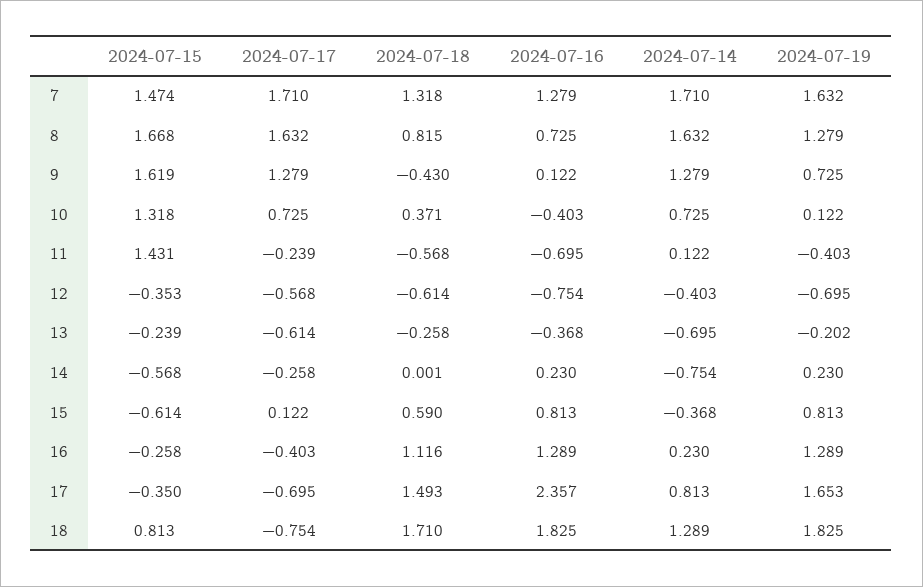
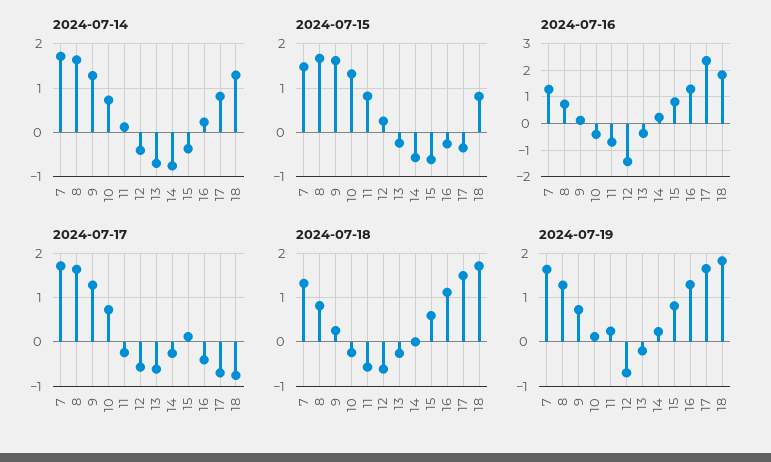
2024-07-18, 9: -0.43 -> 0.2
2024-07-18, 10: 0.371 -> -0.2
2024-07-15, 11: 1.431 -> 0.8
2024-07-19, 11: -0.403 -> 0.2
2024-07-15, 12: -0.353 -> 0.2
2024-07-16, 12: -0.754 -> -1.5

